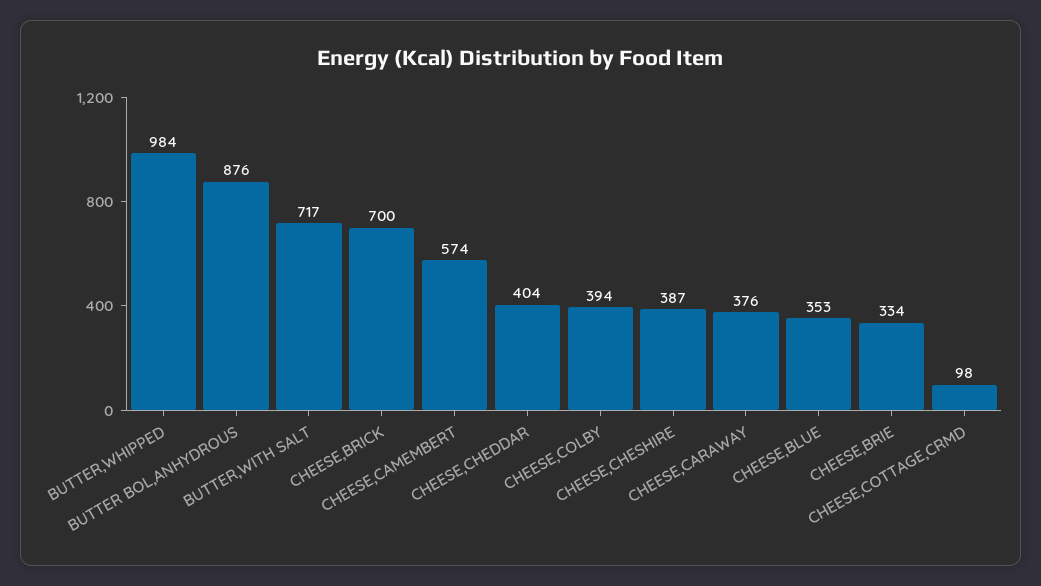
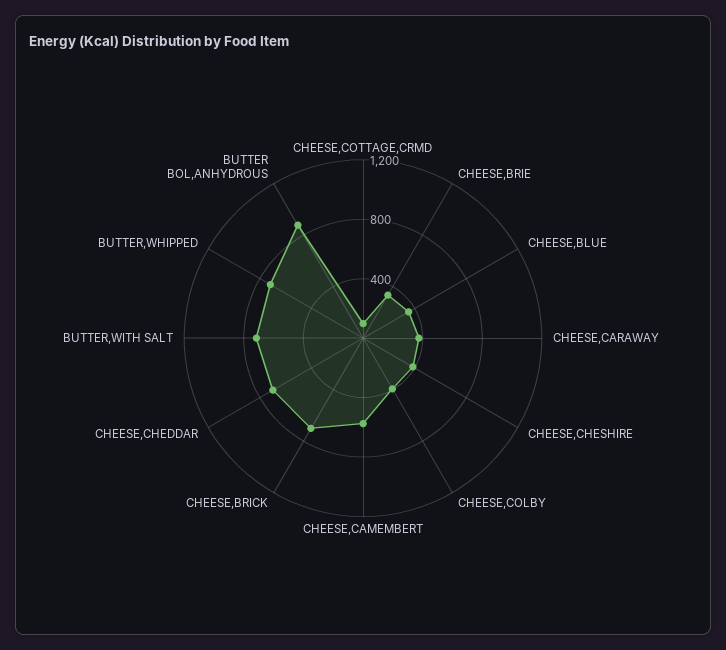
BUTTER,WHIPPED: 984 -> 700
CHEESE,CHEDDAR: 404 -> 700

